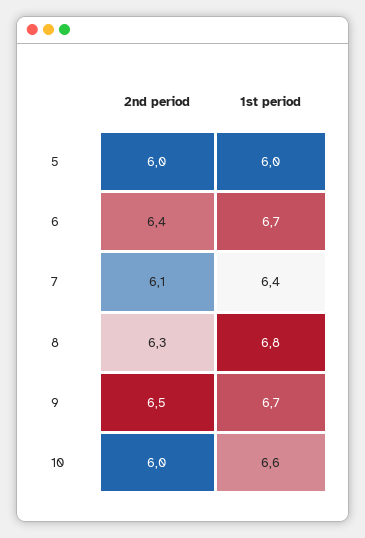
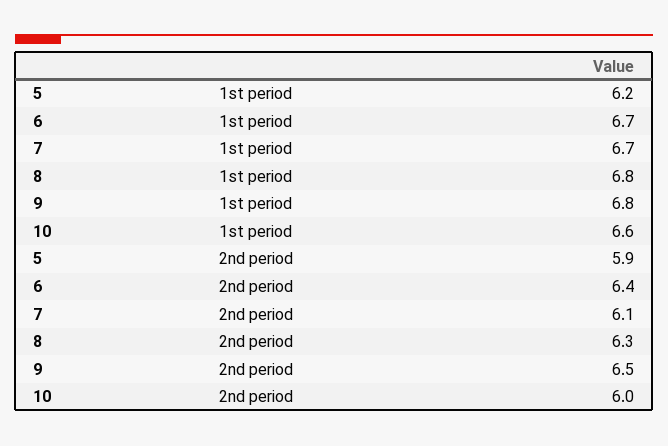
2nd period, 5: 6 -> 5.9
1st period, 5: 6 -> 6.2
1st period, 7: 6.4 -> 6.7
1st period, 9: 6.7 -> 6.8

